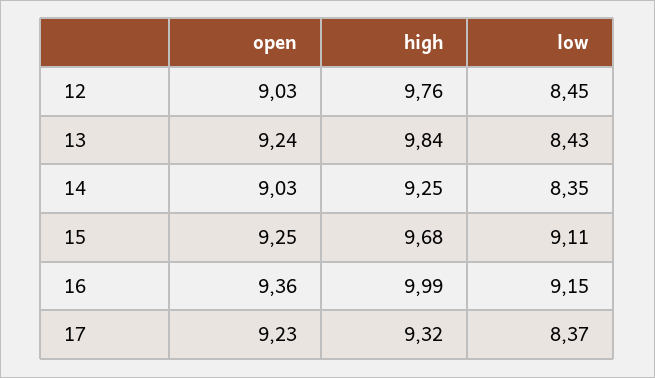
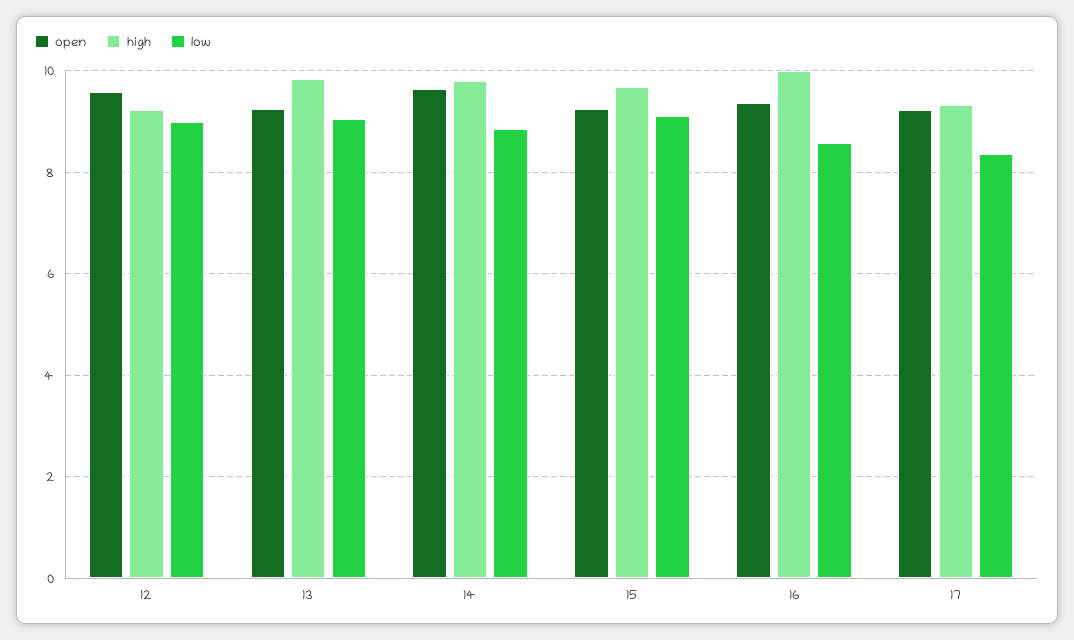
open, 12: 9.03 -> 9.6
high, 12: 9.76 -> 9.2
low, 12: 8.45 -> 9
low, 13: 8.43 -> 9
open, 14: 9.03 -> 9.6
high, 14: 9.25 -> 9.8
low, 14: 8.35 -> 8.8
low, 16: 9.15 -> 8.6

